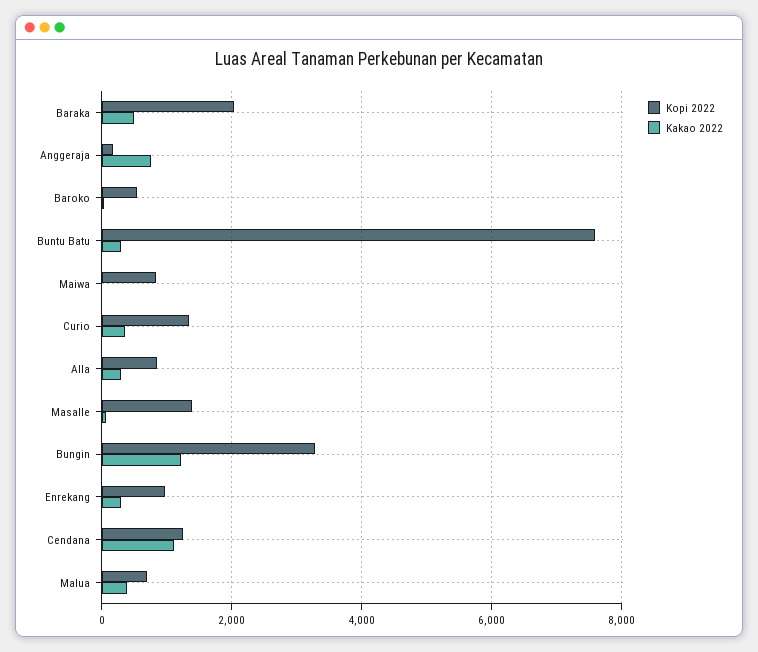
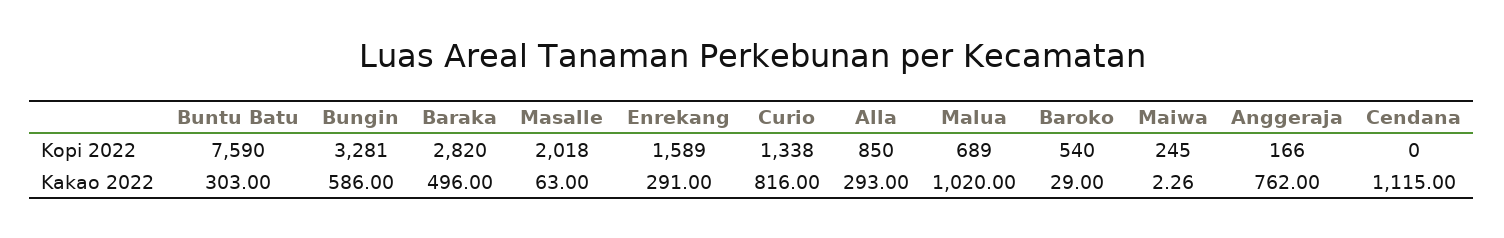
Kopi 2022, Baraka: 2000 -> 2820
Kopi 2022, Maiwa: 800 -> 245
Kakao 2022, Curio: 400 -> 816
Kopi 2022, Masalle: 1400 -> 2018
Kakao 2022, Bungin: 1200 -> 586
Kopi 2022, Enrekang: 1000 -> 1589
Kopi 2022, Cendana: 1200 -> 0
Kakao 2022, Malua: 400 -> 1020

